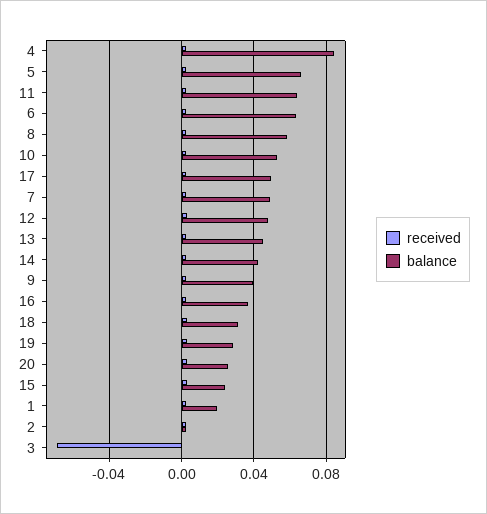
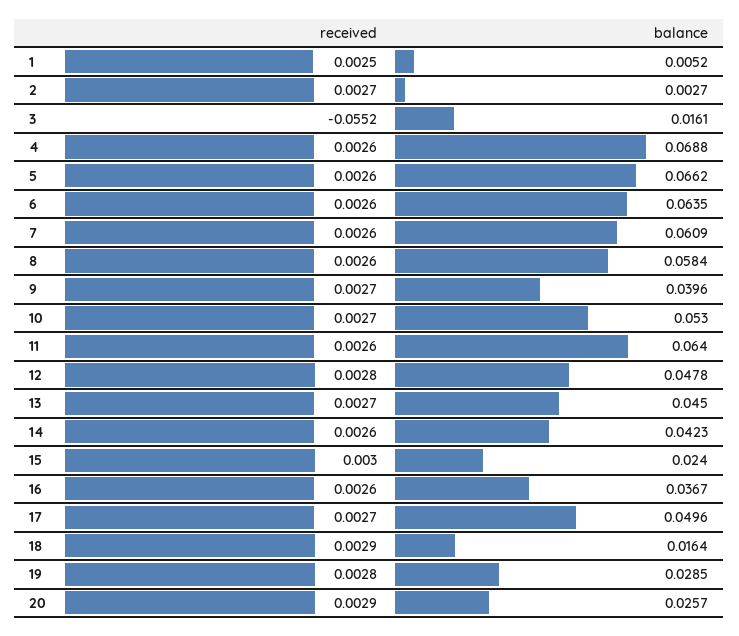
balance, 4: 0.085 -> 0.0688
balance, 7: 0.05 -> 0.0609
balance, 18: 0.03 -> 0.0164
balance, 1: 0.02 -> 0.0052
received, 3: -0.07 -> -0.0552
balance, 3: 0 -> 0.0161

